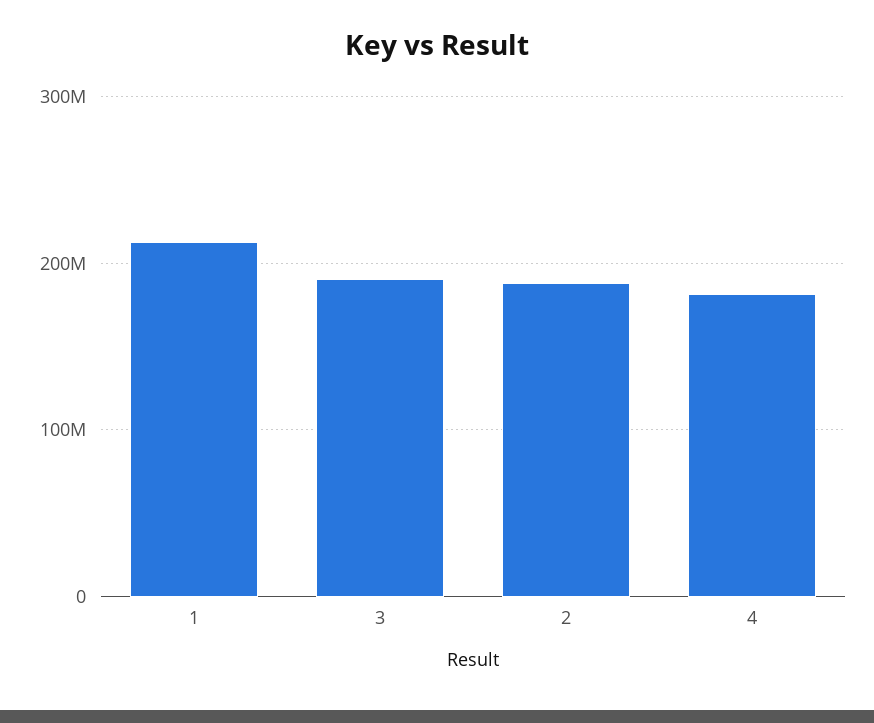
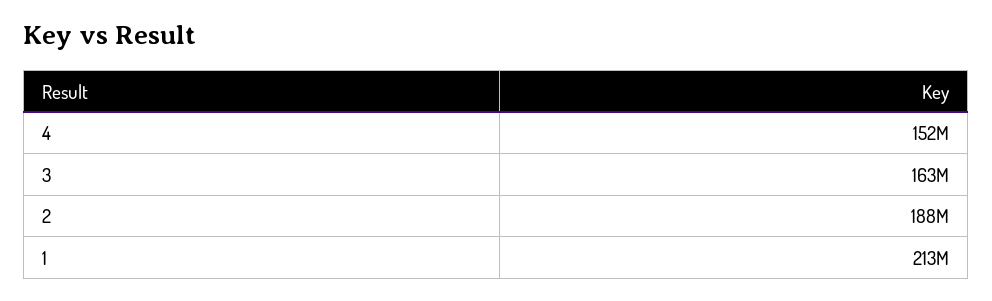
3: 190000000 -> 163000000
4: 180000000 -> 152000000

